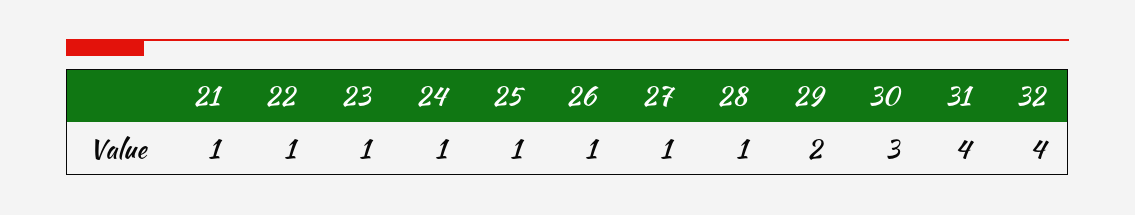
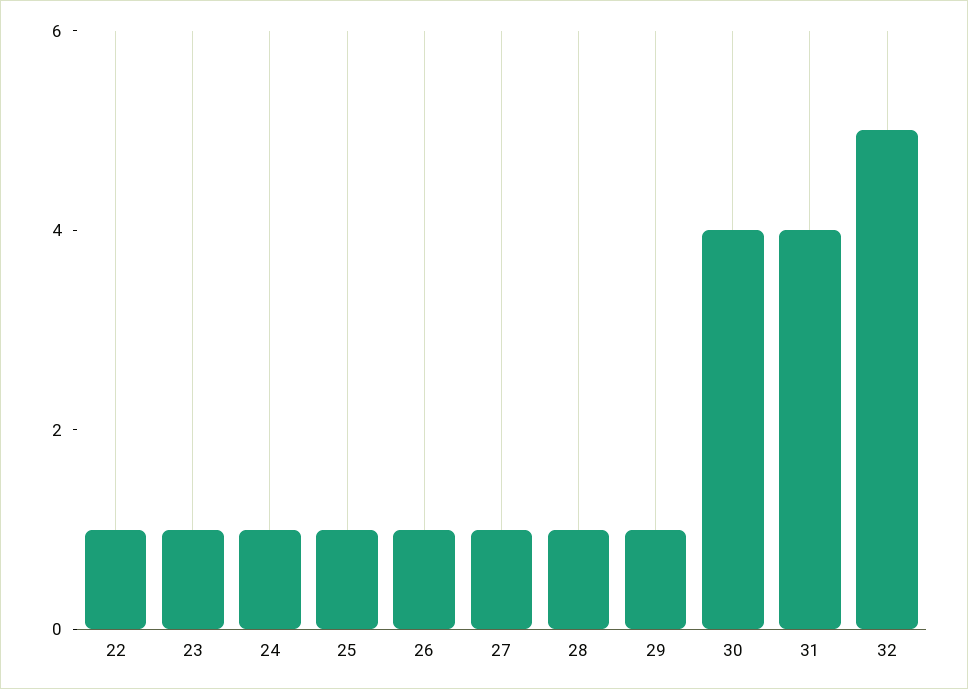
21: 1 -> none
29: 2 -> 1
30: 3 -> 4
32: 4 -> 5

